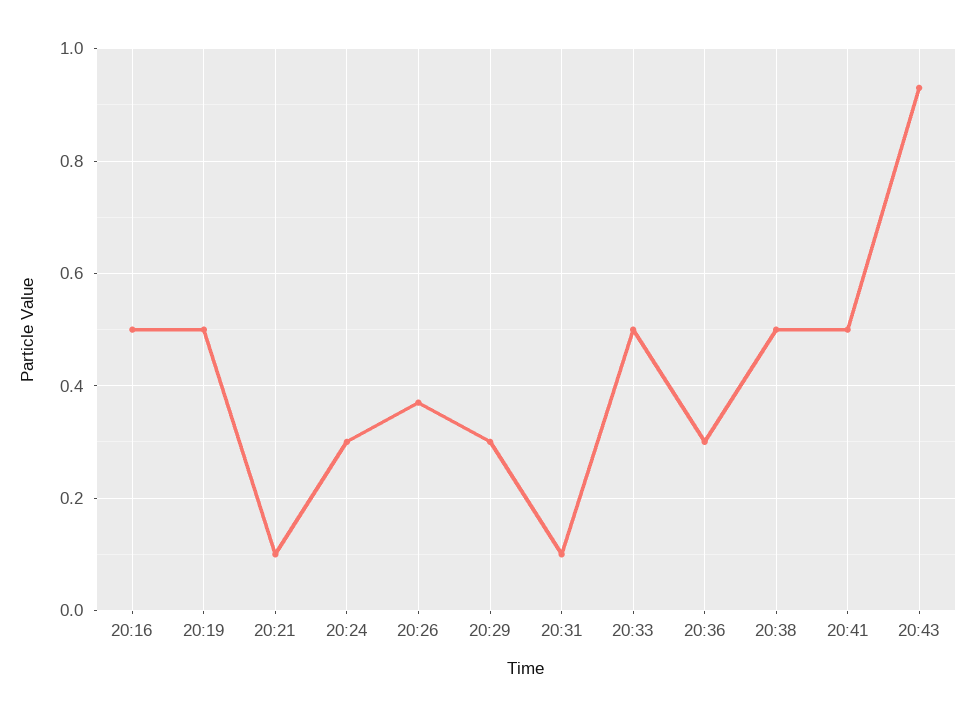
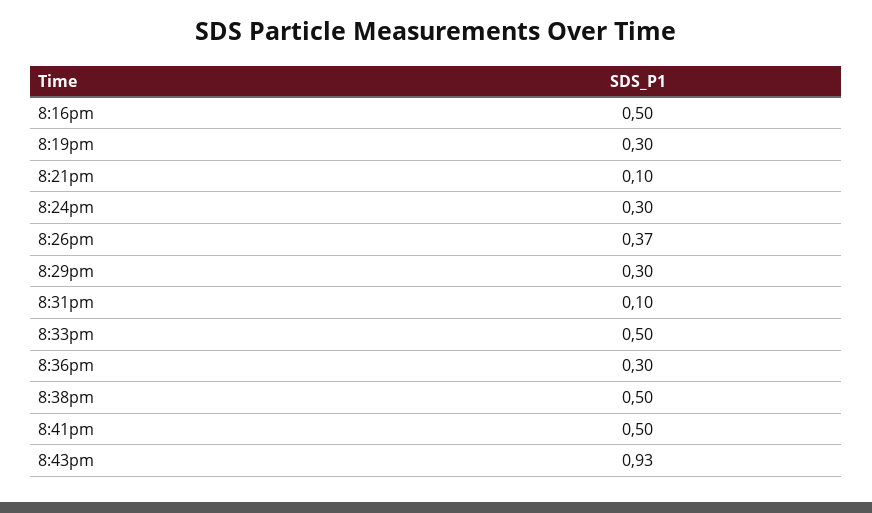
20:19: 0.5 -> 0.3

